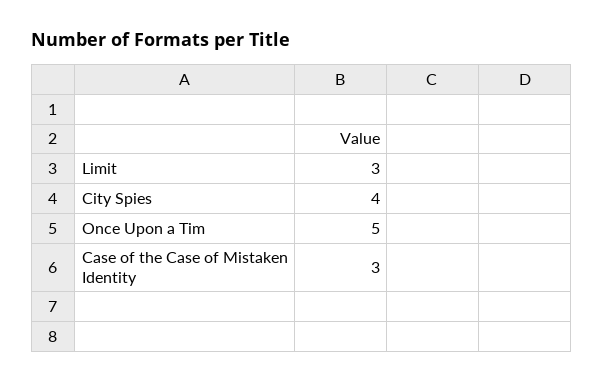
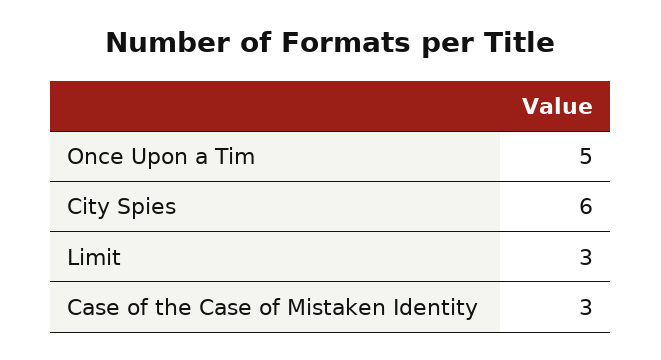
City Spies: 4 -> 6

